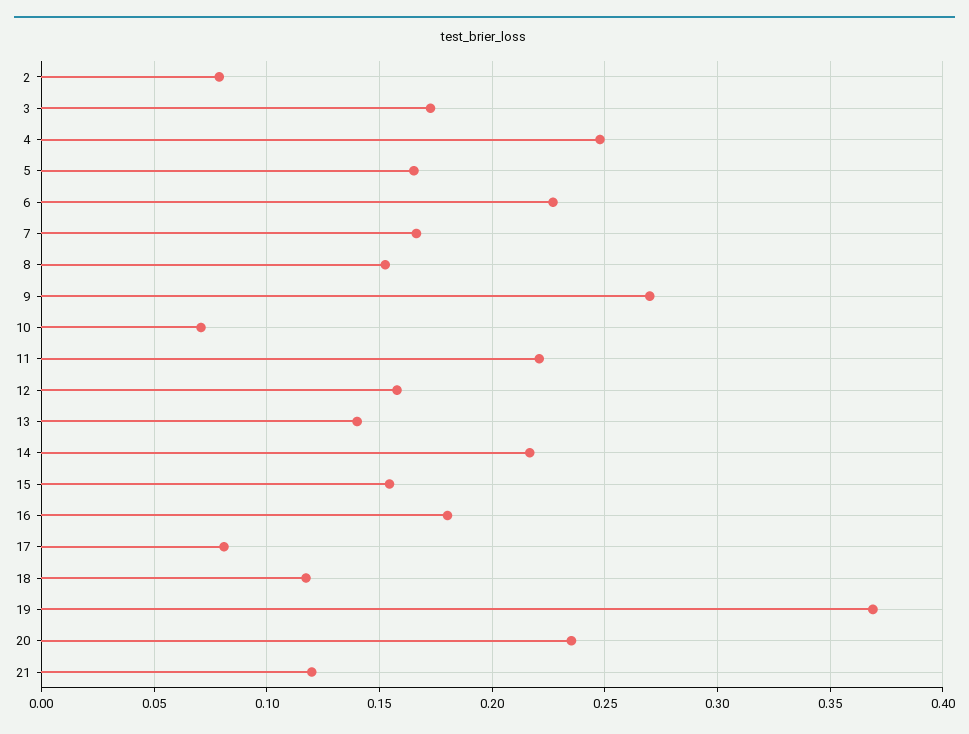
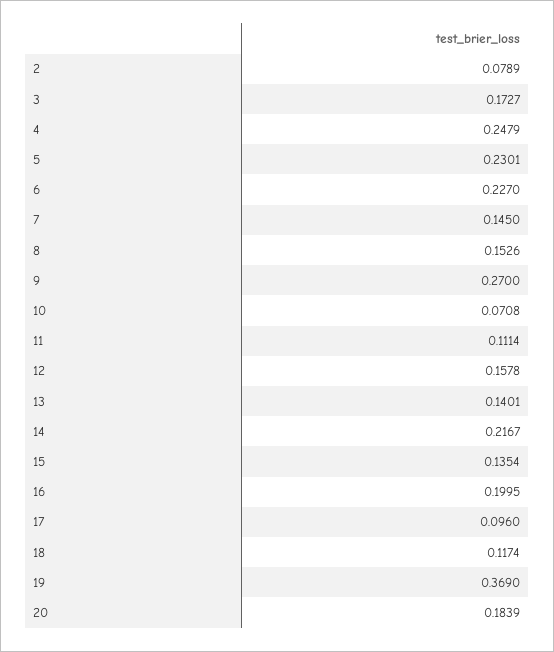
5: 0.165 -> 0.2301
7: 0.165 -> 0.145
11: 0.22 -> 0.1114
15: 0.155 -> 0.1354
16: 0.18 -> 0.1995
17: 0.08 -> 0.096
20: 0.235 -> 0.1839
21: 0.12 -> none

